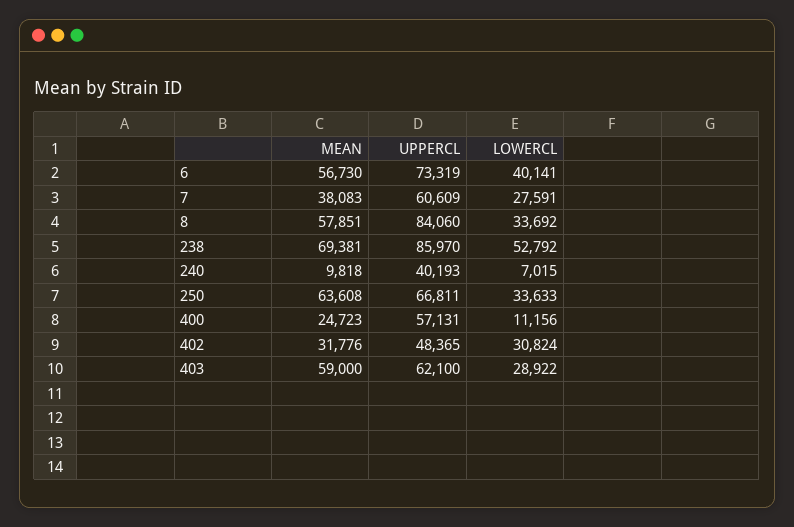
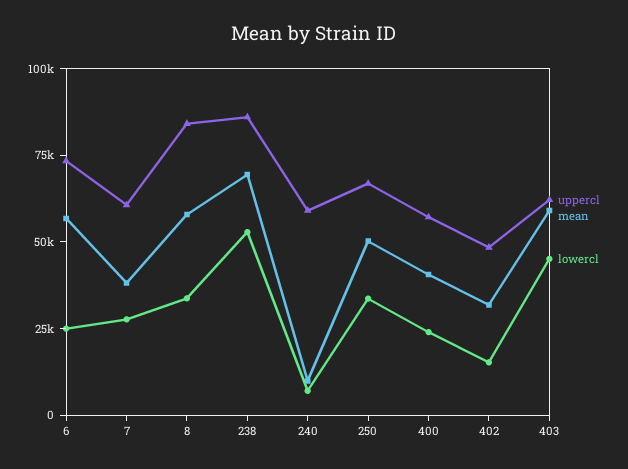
LOWERCL, 6: 40141 -> 25000
UPPERCL, 240: 40193 -> 60000
MEAN, 250: 63608 -> 50000
MEAN, 400: 24723 -> 40000
LOWERCL, 400: 11156 -> 25000
LOWERCL, 402: 30824 -> 15000
LOWERCL, 403: 28922 -> 45000

